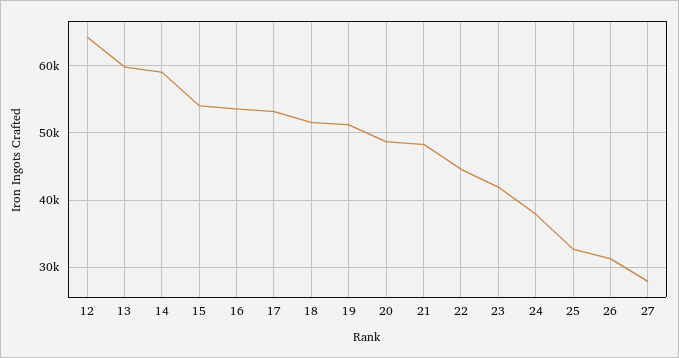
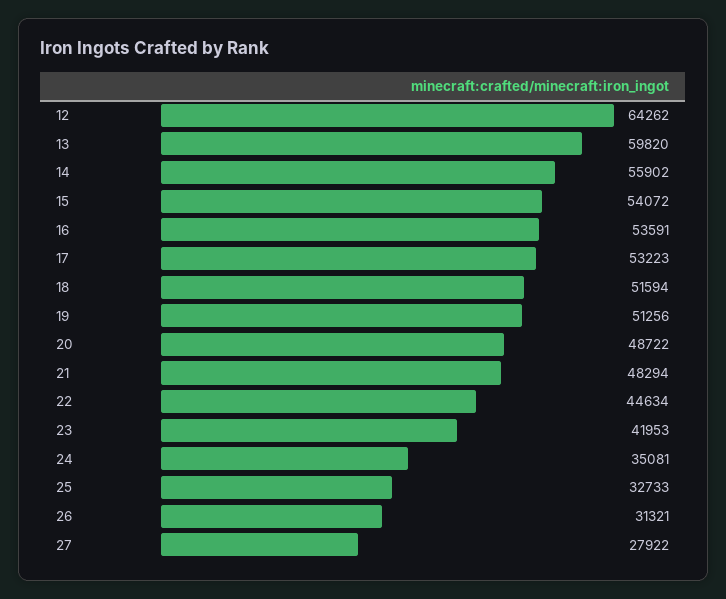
14: 59000 -> 55902
24: 38000 -> 35081

